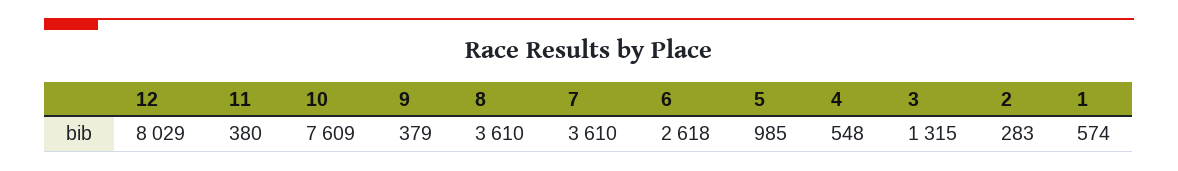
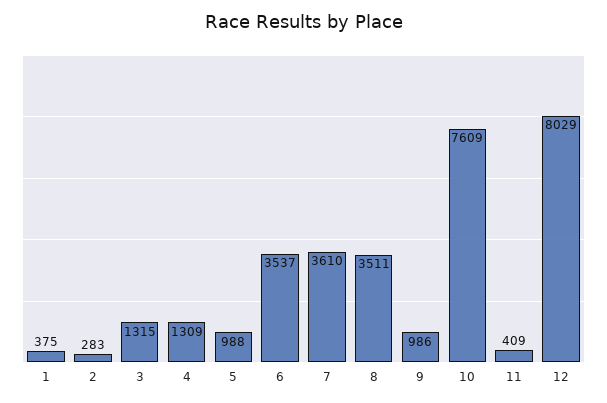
11: 380 -> 409
9: 379 -> 986
8: 3610 -> 3511
6: 2618 -> 3537
5: 985 -> 988
4: 548 -> 1309
1: 574 -> 375

